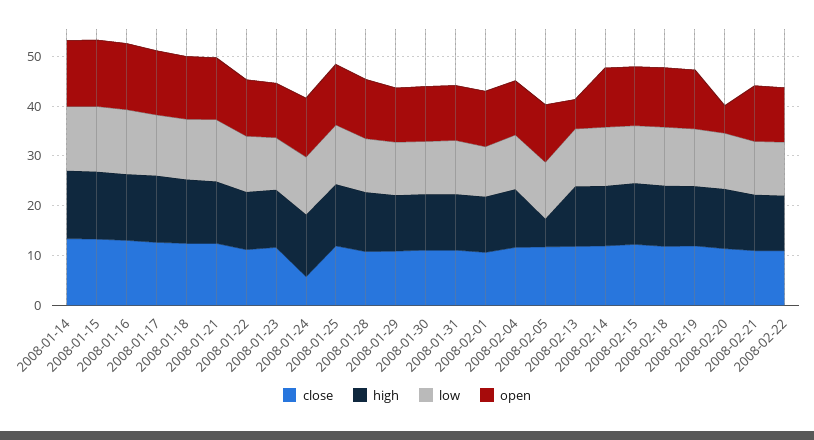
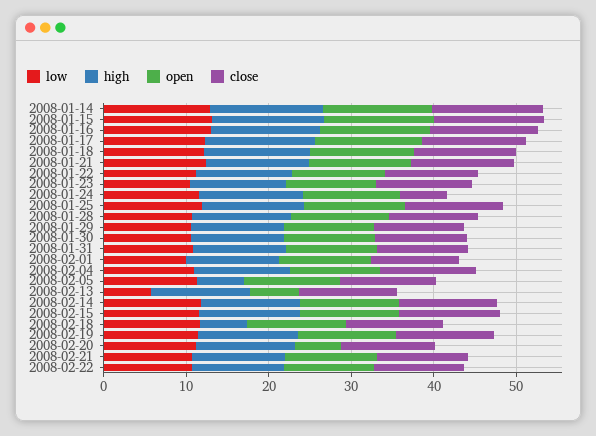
low, 2008-02-13: 12 -> 6
high, 2008-02-18: 12 -> 6

